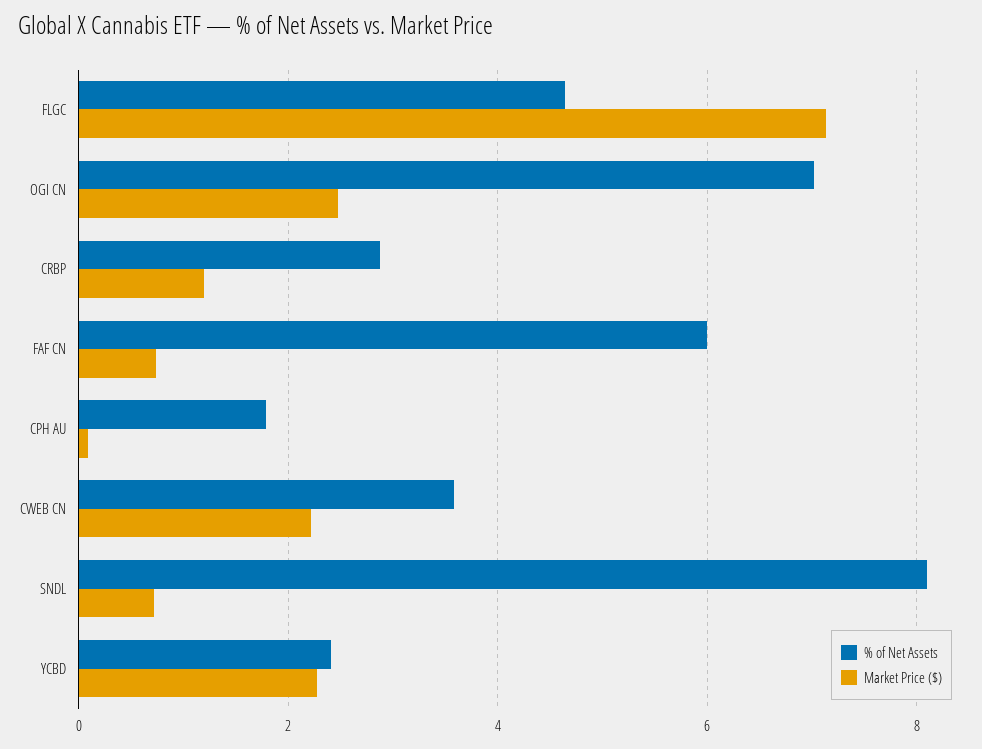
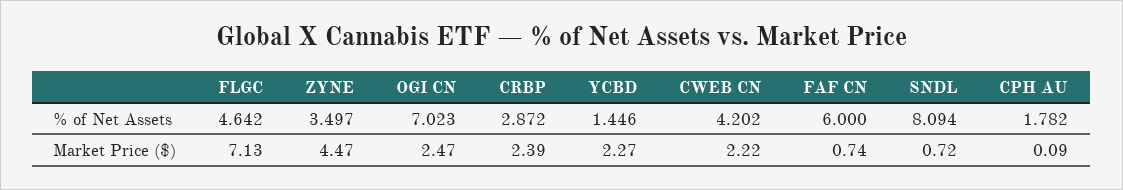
Market Price ($), CRBP: 1.2 -> 2.39
% of Net Assets, CWEB CN: 3.6 -> 4.202
% of Net Assets, YCBD: 2.4 -> 1.446
% of Net Assets, ZYNE: none -> 3.497
Market Price ($), ZYNE: none -> 4.47

